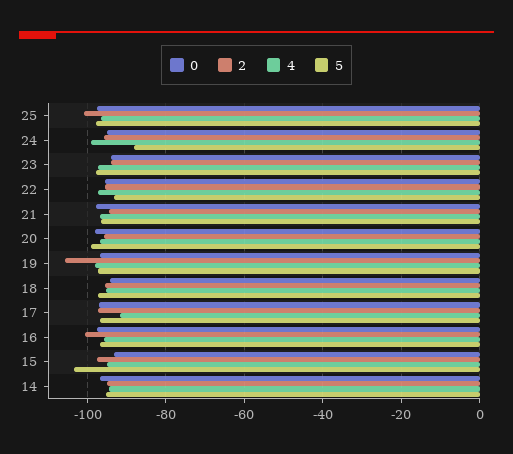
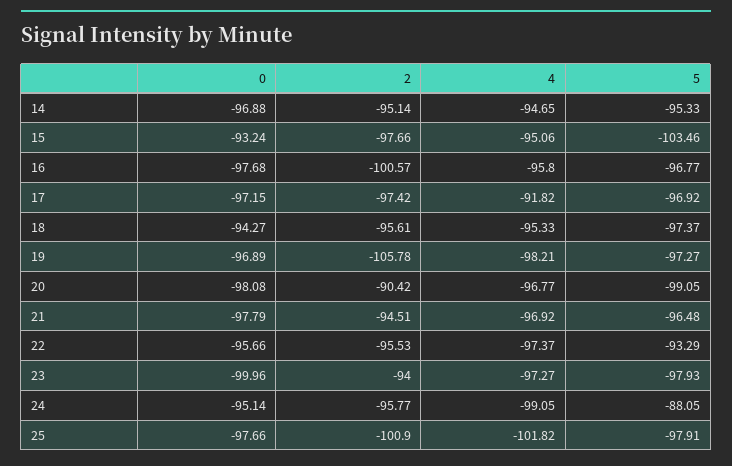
4, 25: -96 -> -101.82
0, 23: -94 -> -99.96
2, 20: -96 -> -90.42

